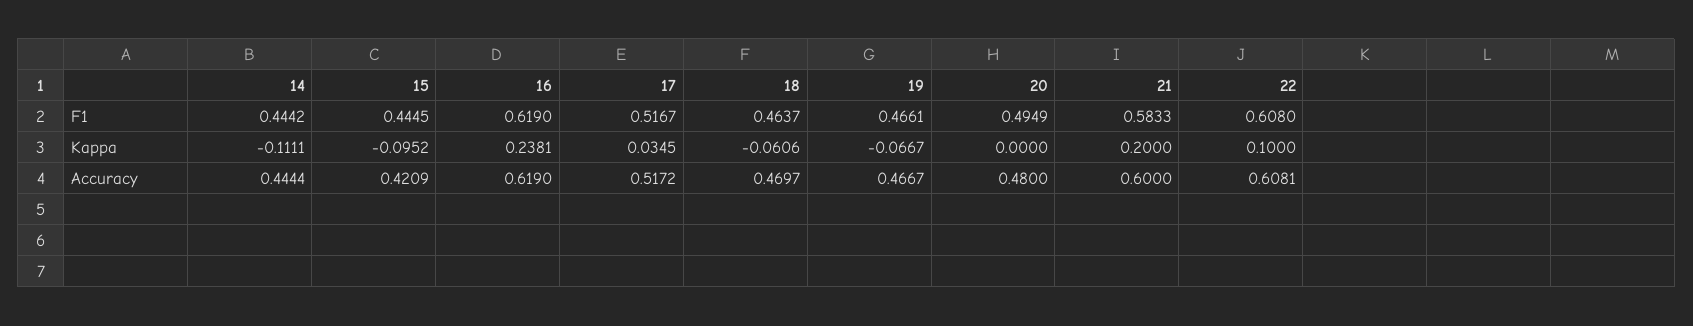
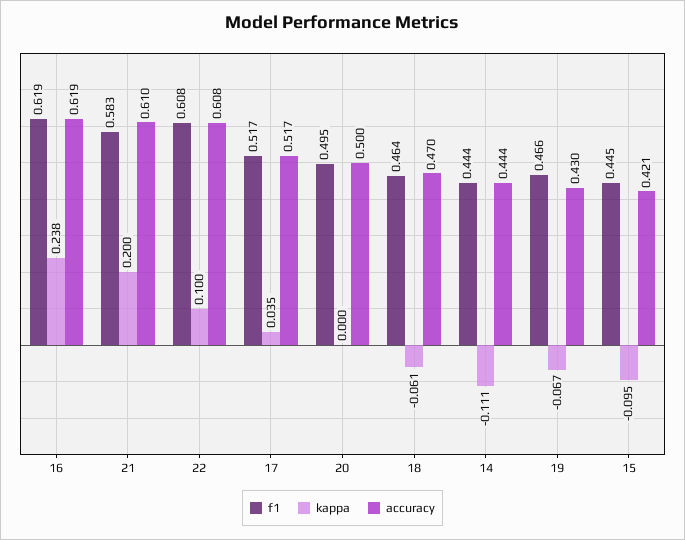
Accuracy, 19: 0.4667 -> 0.43
Accuracy, 20: 0.48 -> 0.5
Accuracy, 21: 0.6 -> 0.61

